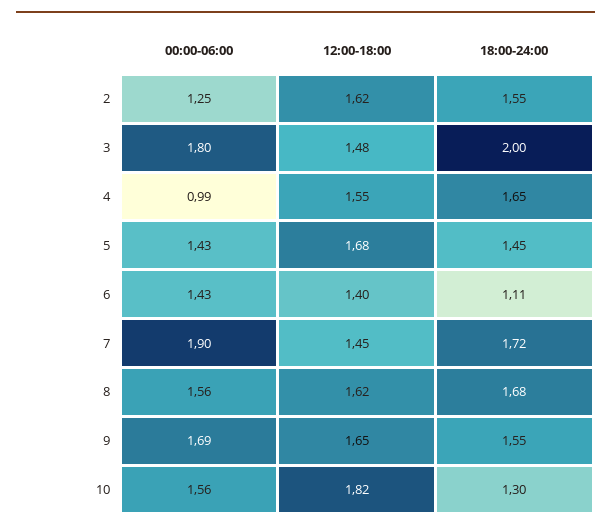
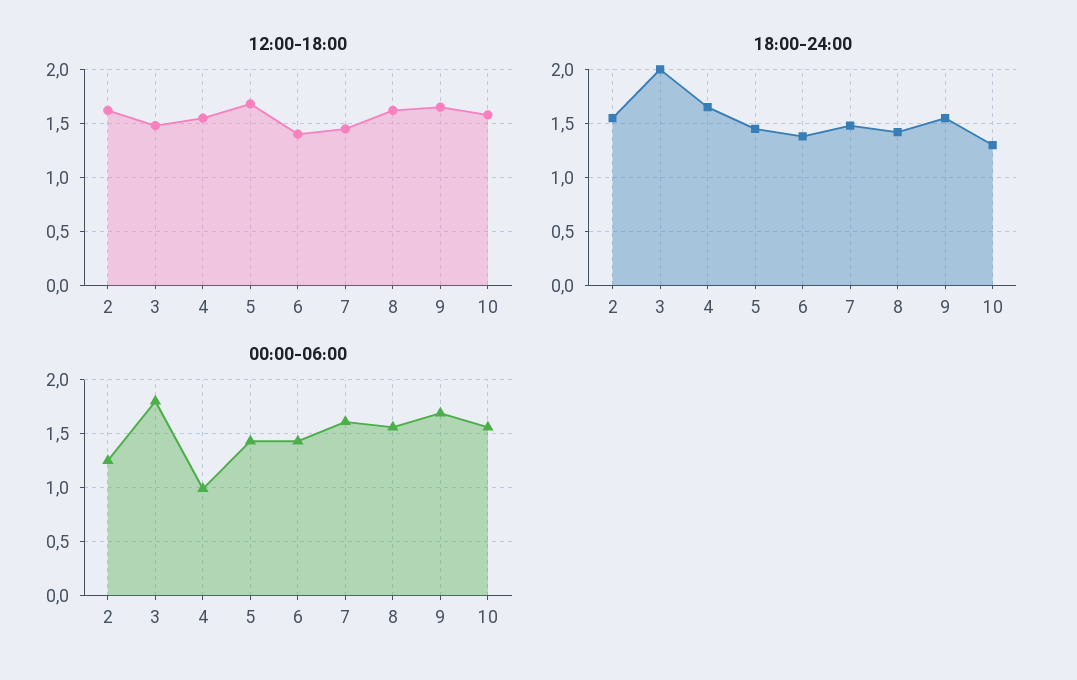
18:00-24:00, 6: 1.11 -> 1.4
00:00-06:00, 7: 1.9 -> 1.6
18:00-24:00, 7: 1.72 -> 1.5
18:00-24:00, 8: 1.68 -> 1.4
12:00-18:00, 10: 1.82 -> 1.6

